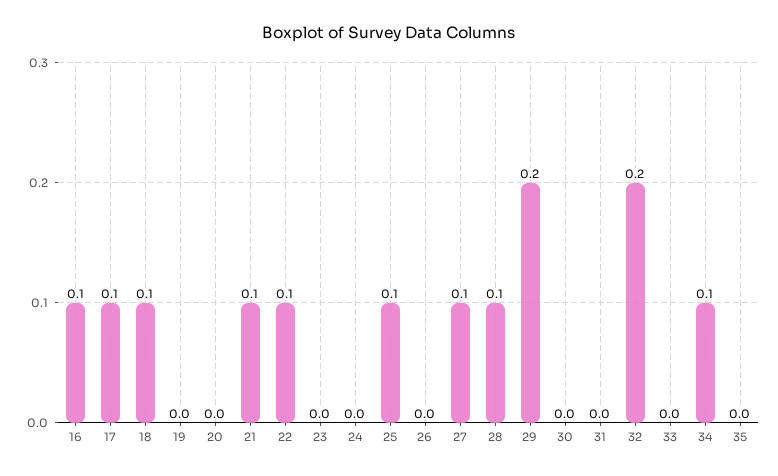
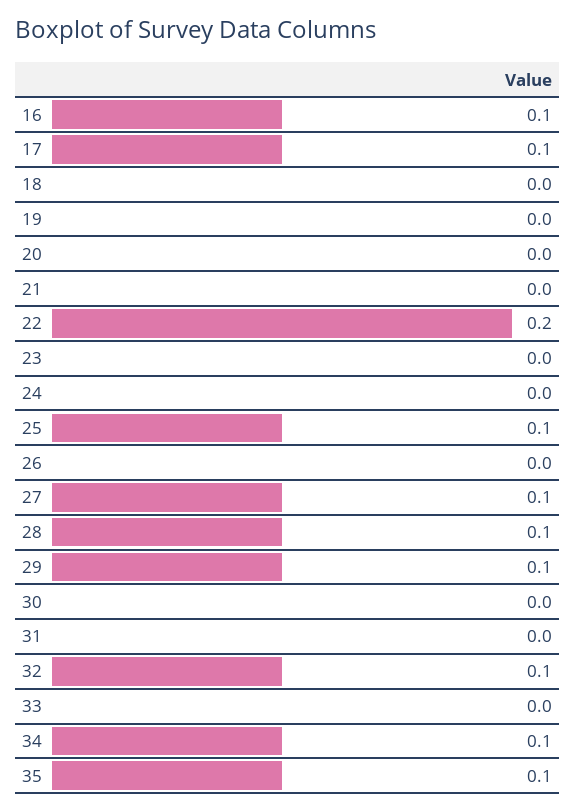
18: 0.1 -> 0
21: 0.1 -> 0
22: 0.1 -> 0.2
29: 0.2 -> 0.1
32: 0.2 -> 0.1
35: 0 -> 0.1

